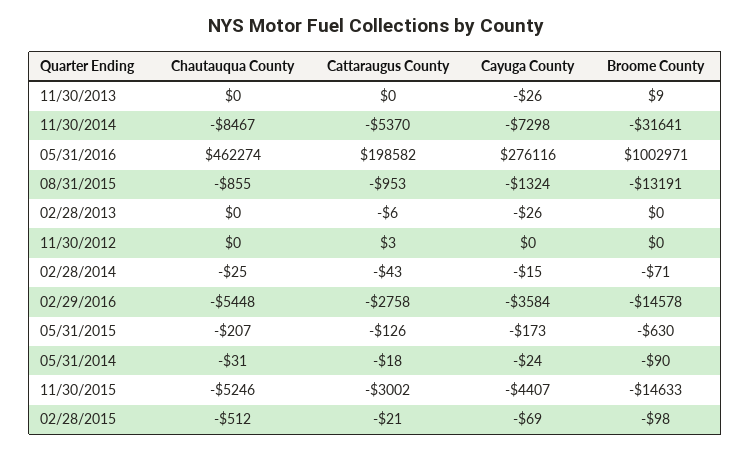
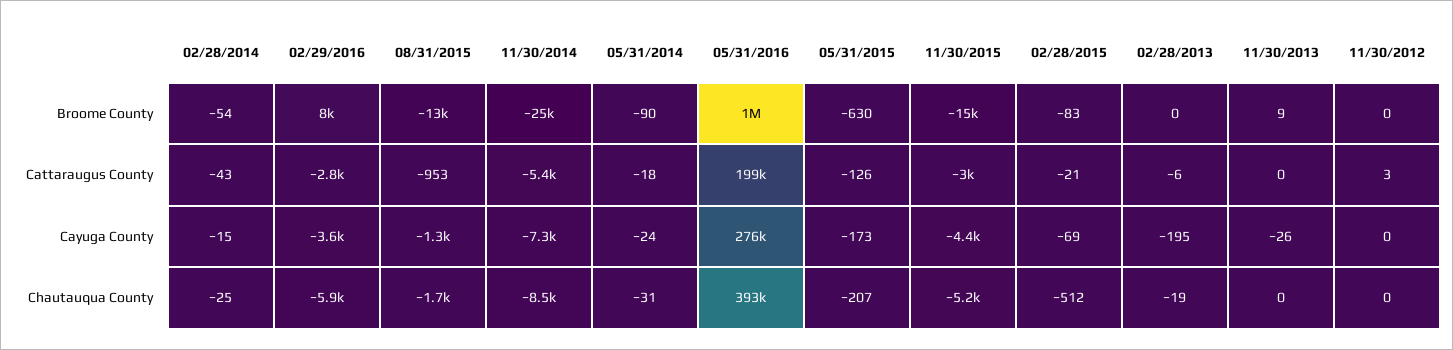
Broome County, 11/30/2014: -31641 -> -25000
Chautauqua County, 05/31/2016: 462274 -> 393000
Chautauqua County, 08/31/2015: -855 -> -1700
Chautauqua County, 02/28/2013: 0 -> -19
Cayuga County, 02/28/2013: -26 -> -195
Broome County, 02/28/2014: -71 -> -54
Chautauqua County, 02/29/2016: -5448 -> -5900
Broome County, 02/29/2016: -14578 -> 8000
Broome County, 02/28/2015: -98 -> -83

